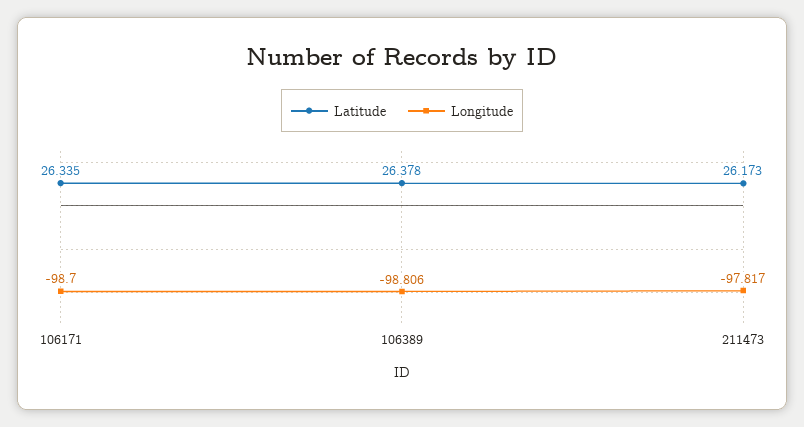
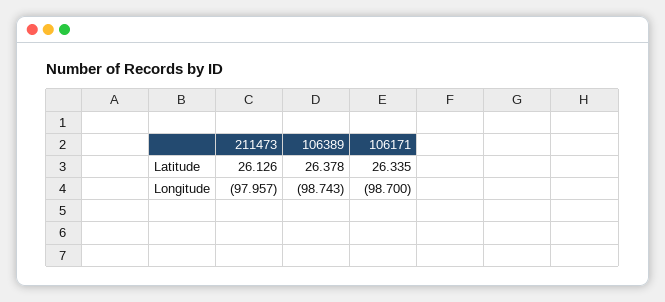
Longitude, 106389: -98.806 -> -98.743
Latitude, 211473: 26.173 -> 26.126
Longitude, 211473: -97.817 -> -97.957

